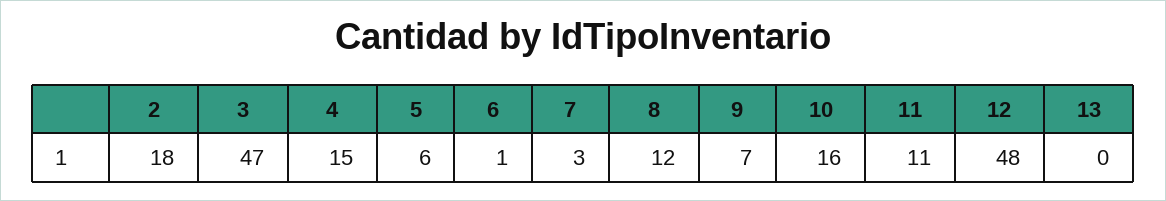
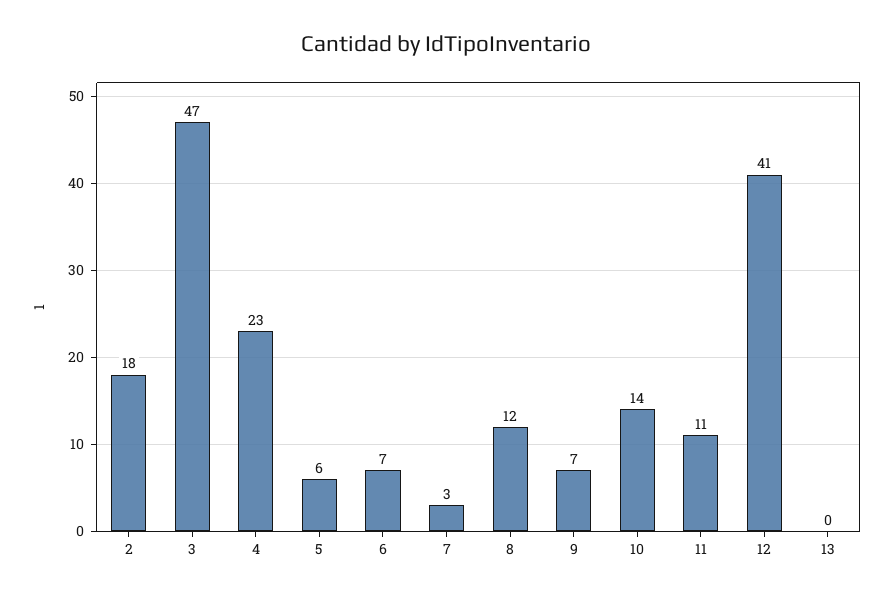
4: 15 -> 23
6: 1 -> 7
10: 16 -> 14
12: 48 -> 41

